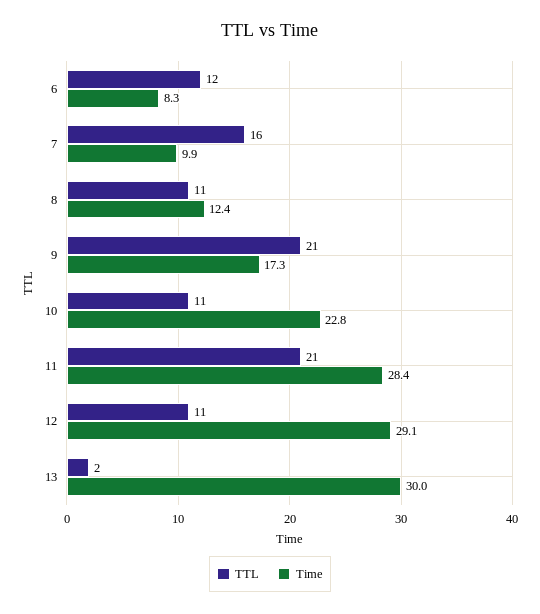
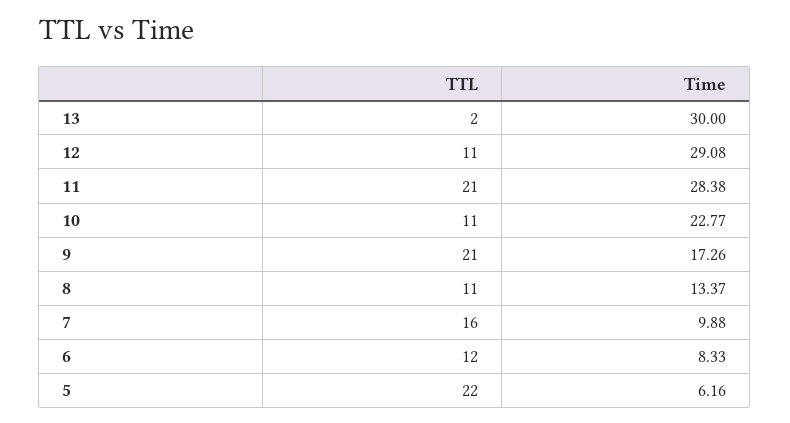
Time, 8: 12.4 -> 13.37
TTL, 5: none -> 22
Time, 5: none -> 6.16

